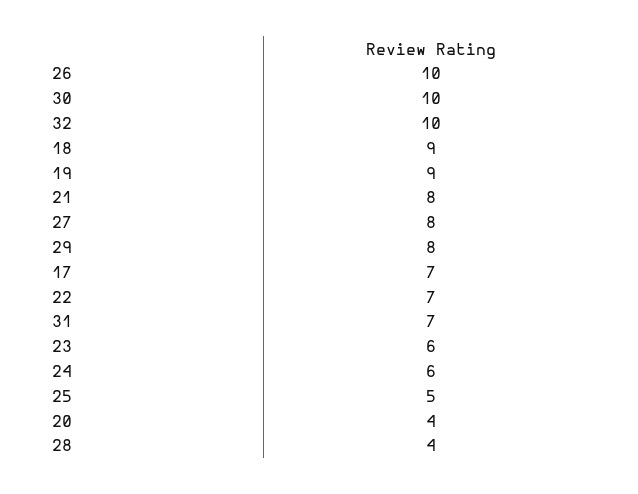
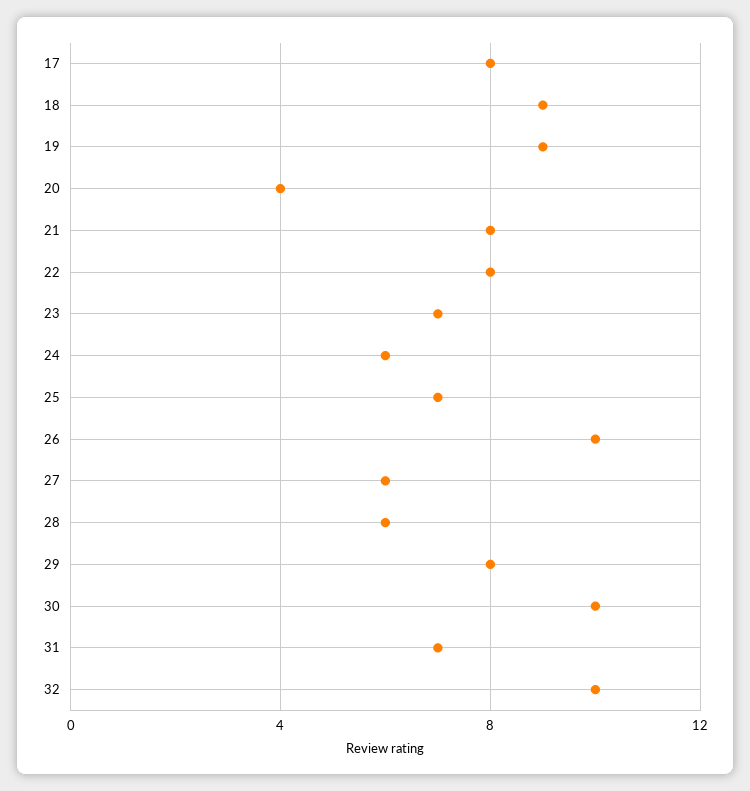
27: 8 -> 6
17: 7 -> 8
22: 7 -> 8
23: 6 -> 7
25: 5 -> 7
28: 4 -> 6

